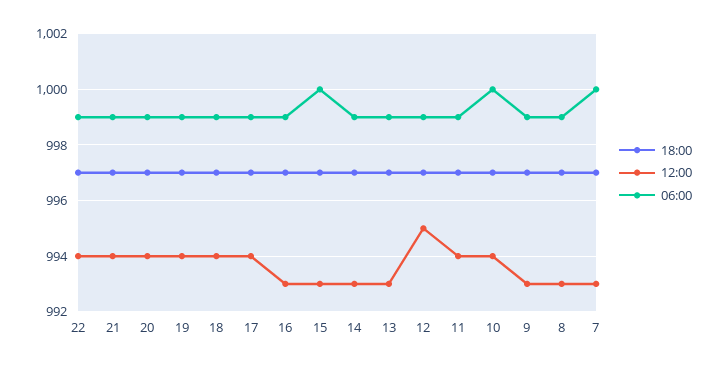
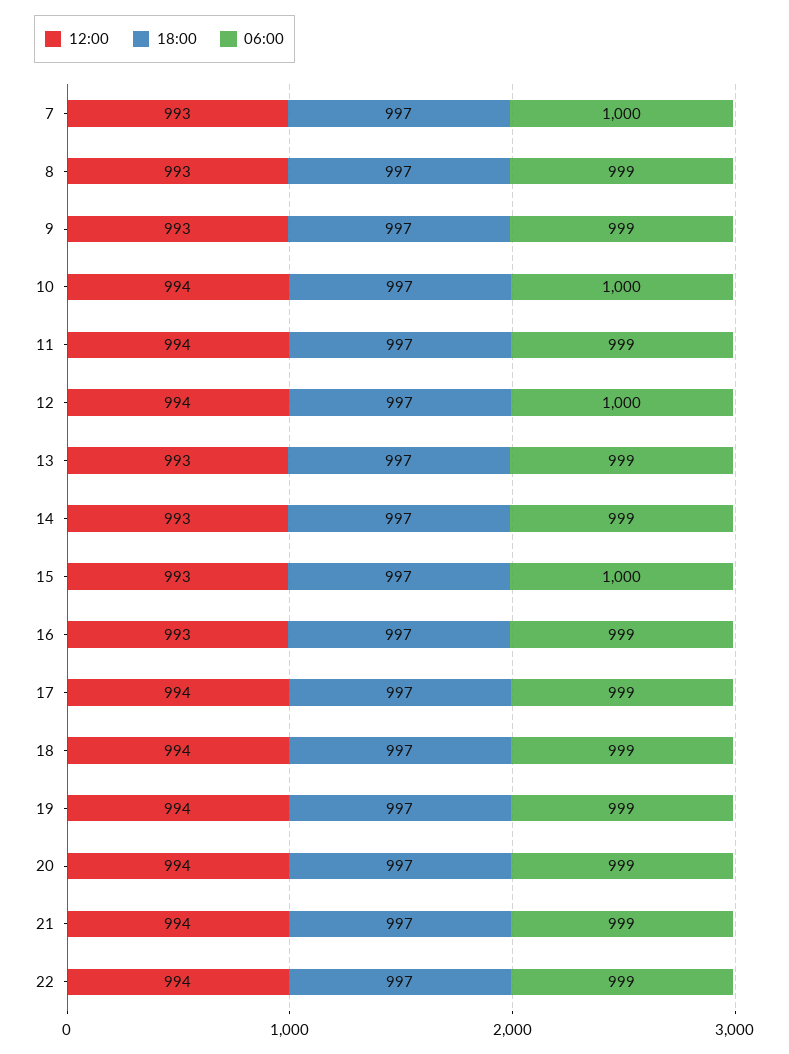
12:00, 12: 995 -> 994
06:00, 12: 999 -> 1000

